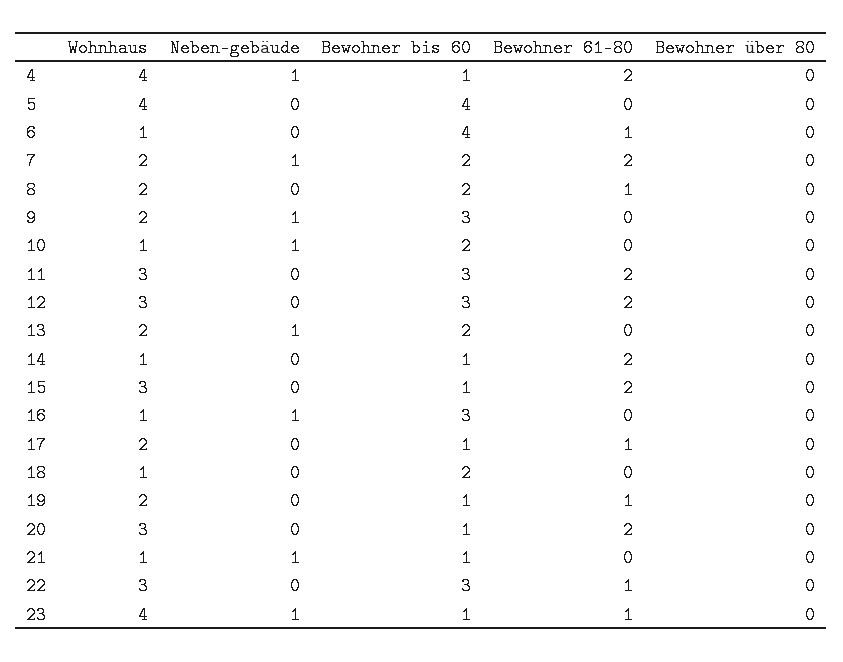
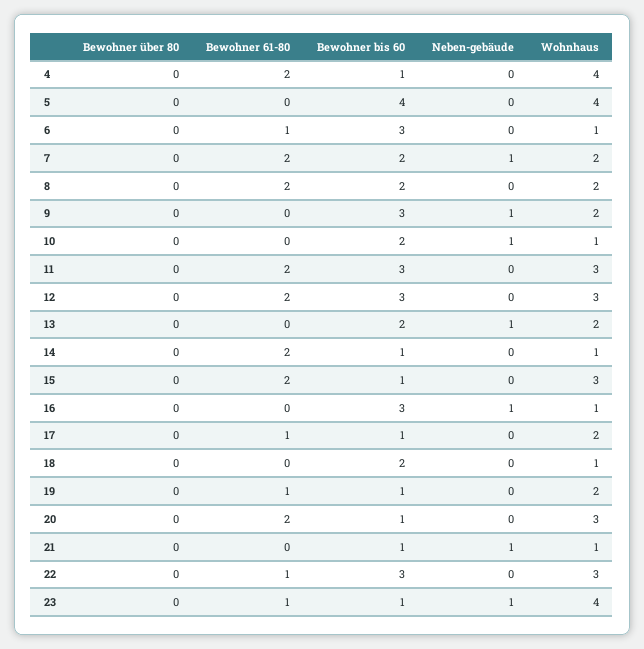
Neben-gebäude, 4: 1 -> 0
Bewohner bis 60, 6: 4 -> 3
Bewohner 61-80, 8: 1 -> 2

